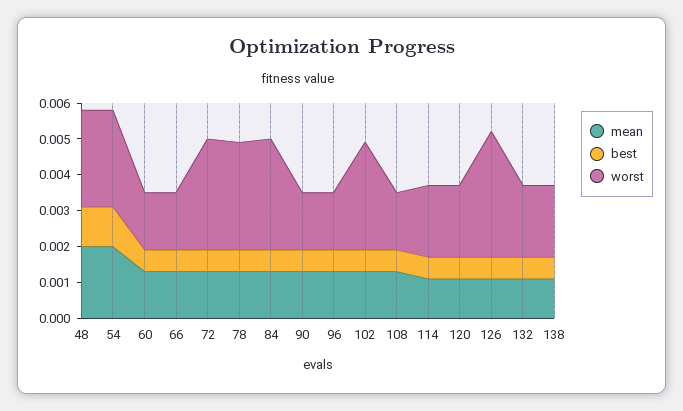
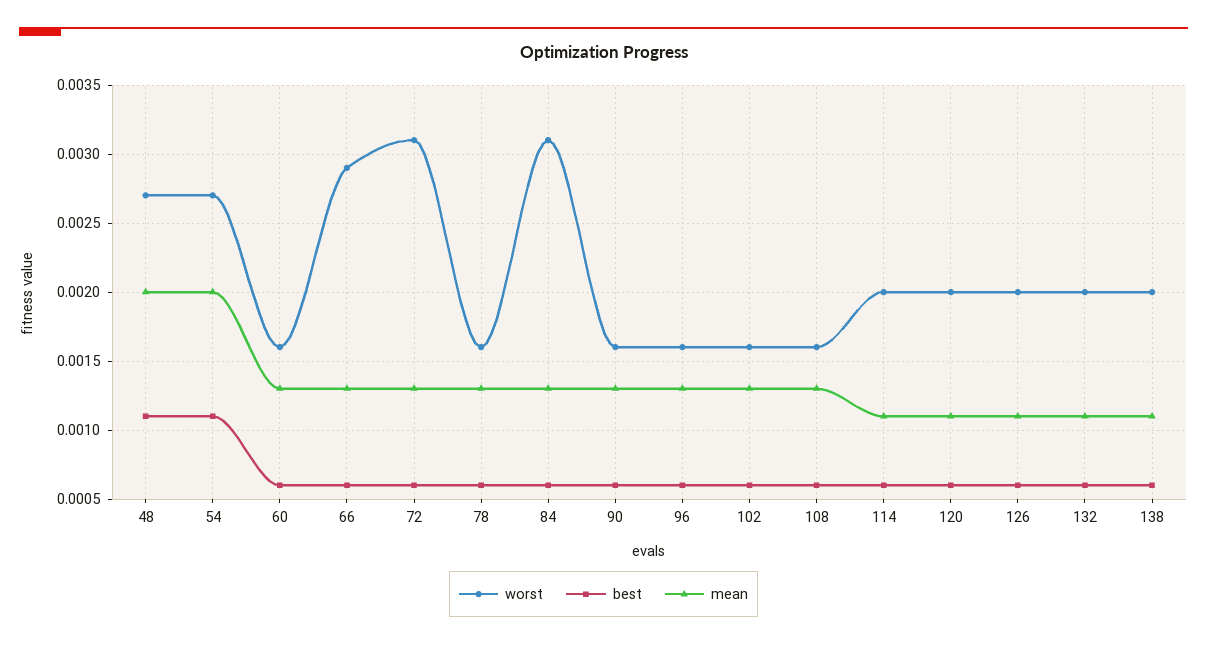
worst, 66: 0.0015 -> 0.0029
worst, 78: 0.003 -> 0.0016
worst, 102: 0.003 -> 0.0016
worst, 126: 0.0035 -> 0.002

